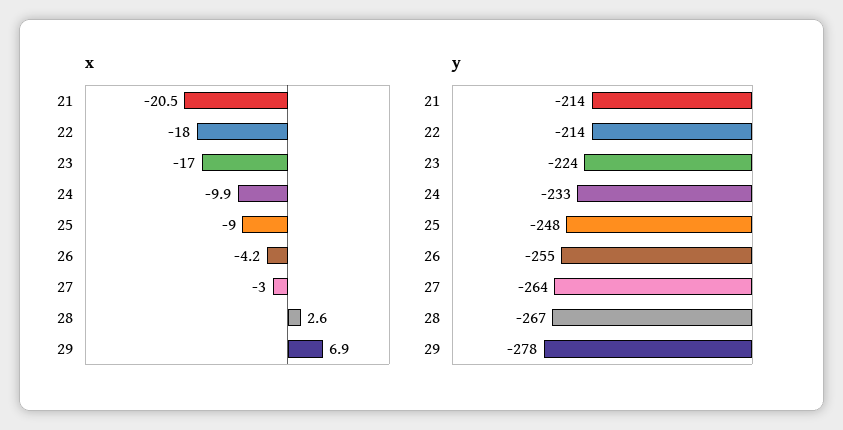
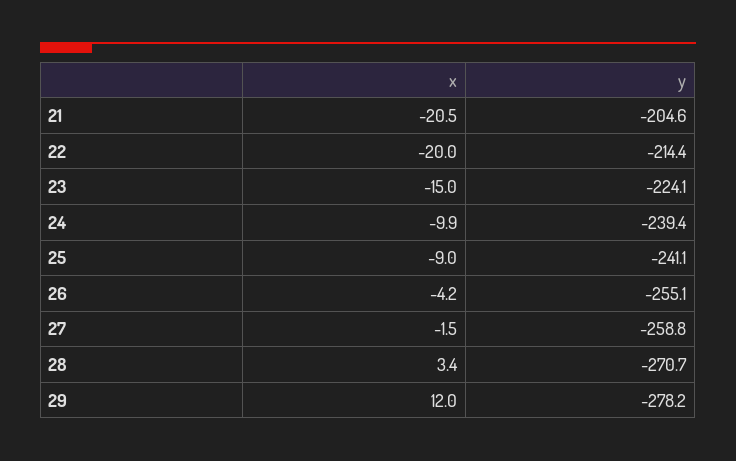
x, 22: -18 -> -20
x, 23: -17 -> -15
x, 27: -3 -> -1.5
x, 28: 2.6 -> 3.4
x, 29: 6.9 -> 12
y, 21: -214 -> -204.6
y, 24: -233 -> -239.4
y, 25: -248 -> -241.1
y, 27: -264 -> -258.8
y, 28: -267 -> -270.7

